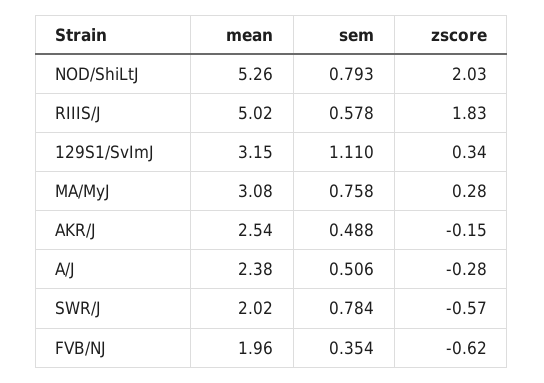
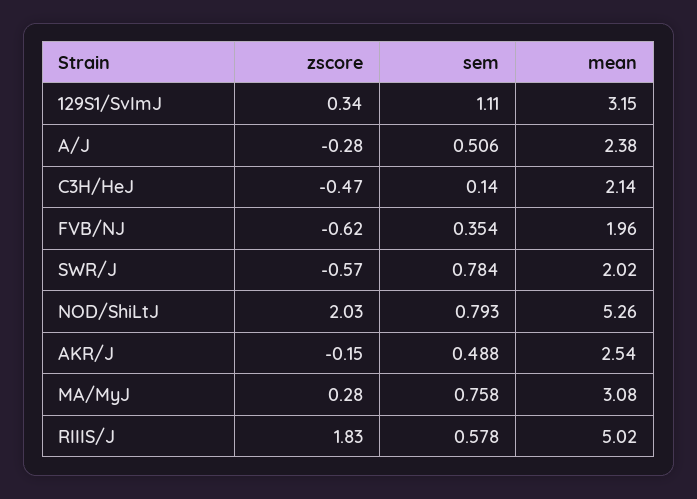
zscore, C3H/HeJ: none -> -0.47
sem, C3H/HeJ: none -> 0.14
mean, C3H/HeJ: none -> 2.14

